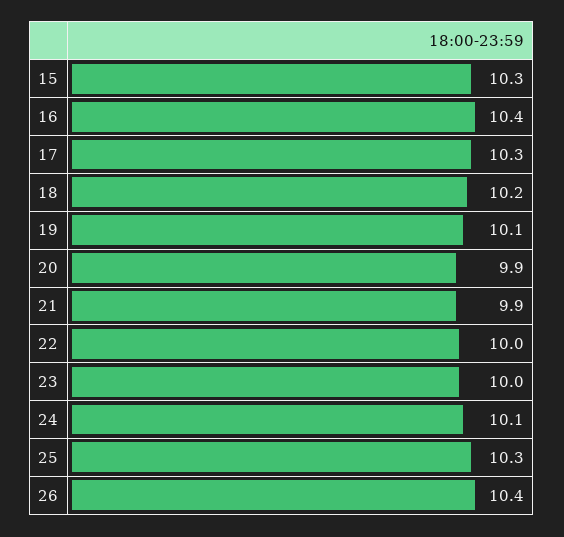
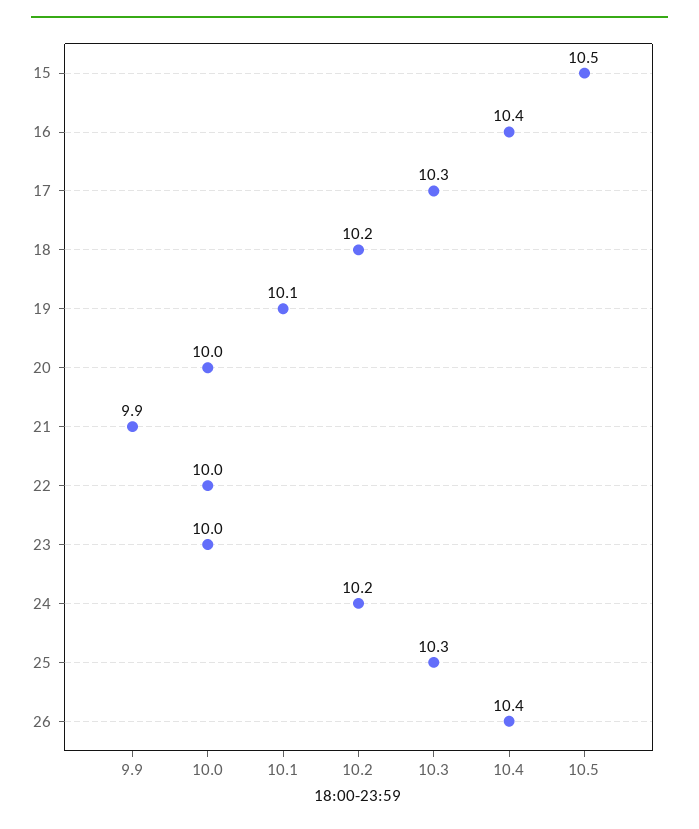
15: 10.3 -> 10.5
20: 9.9 -> 10
24: 10.1 -> 10.2

